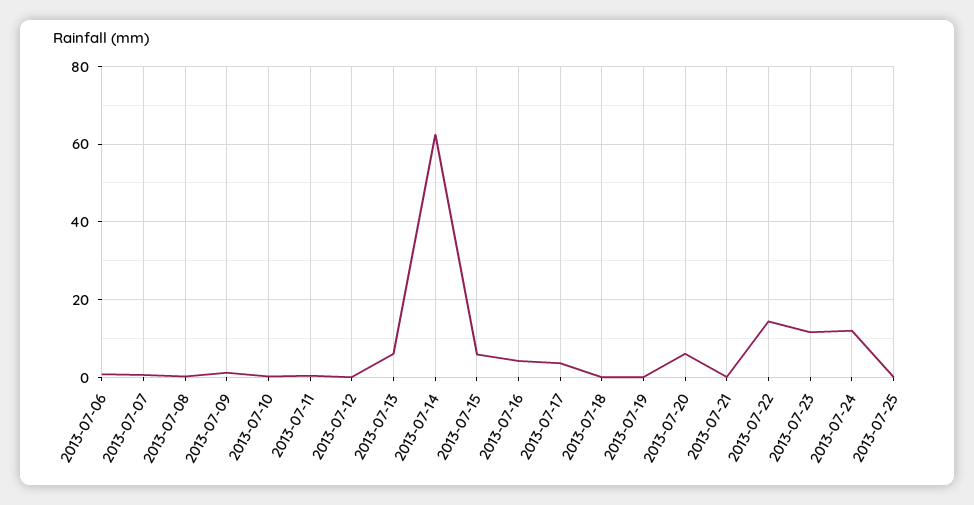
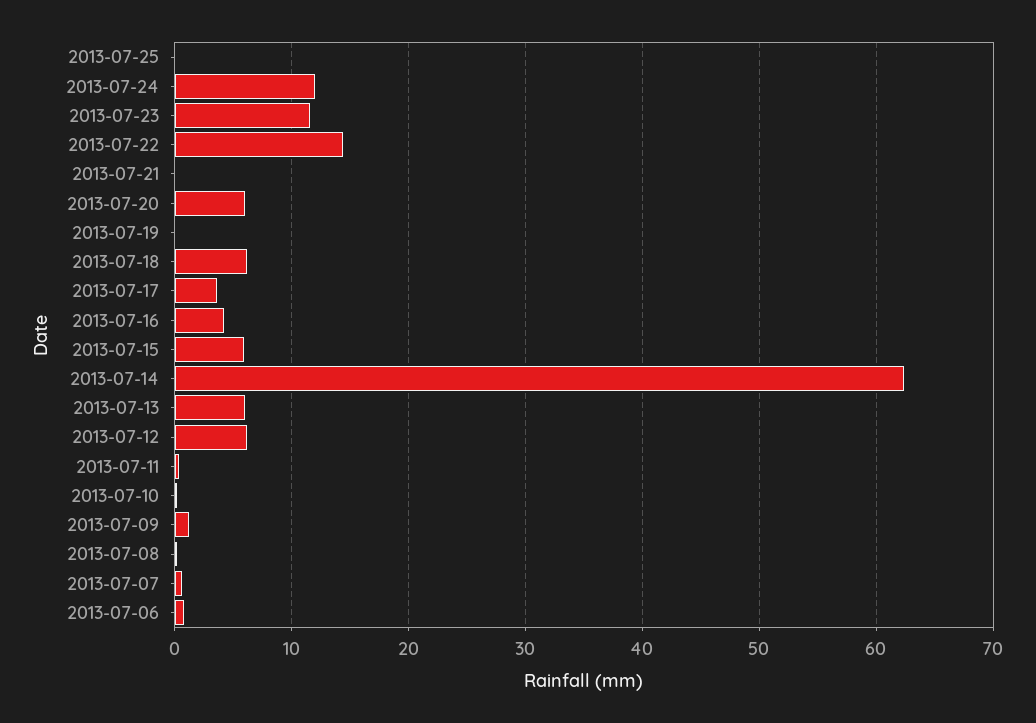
2013-07-12: 0 -> 6
2013-07-18: 0 -> 6

